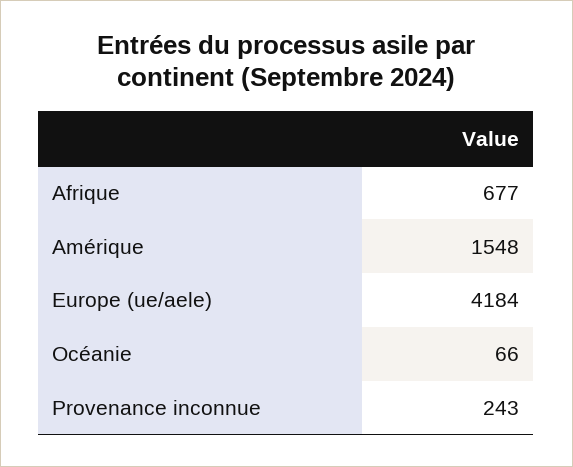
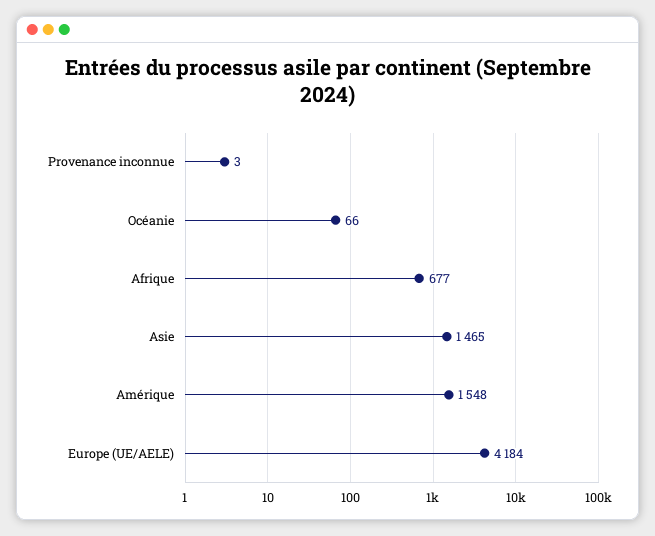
Provenance inconnue: 243 -> 3
Asie: none -> 1465

